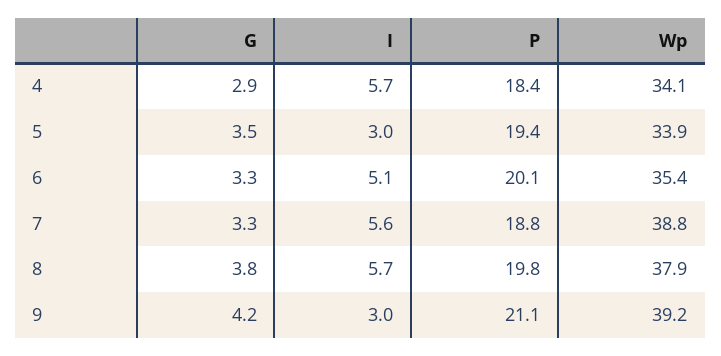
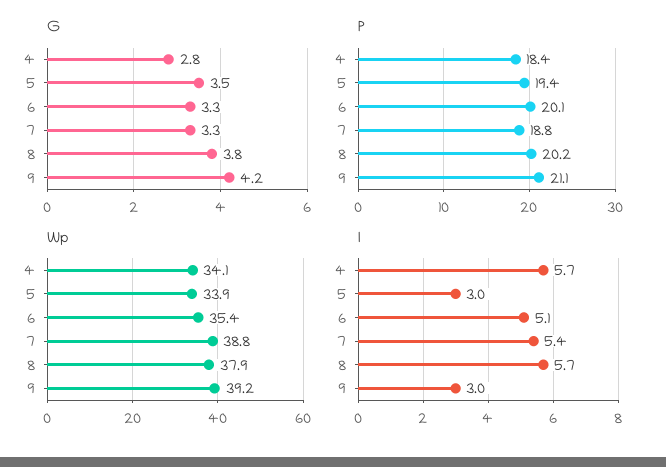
G, 4: 2.9 -> 2.8
I, 7: 5.6 -> 5.4
P, 8: 19.8 -> 20.2

